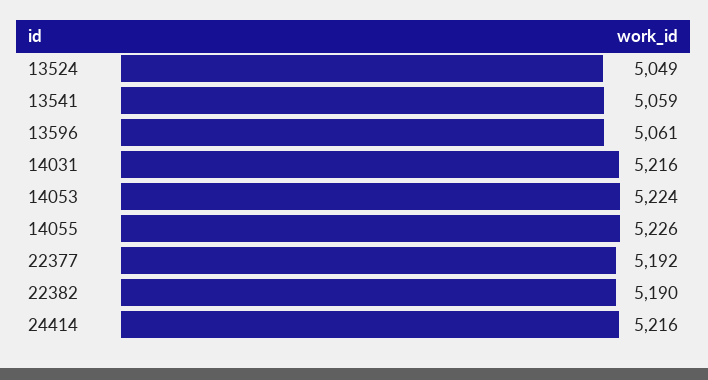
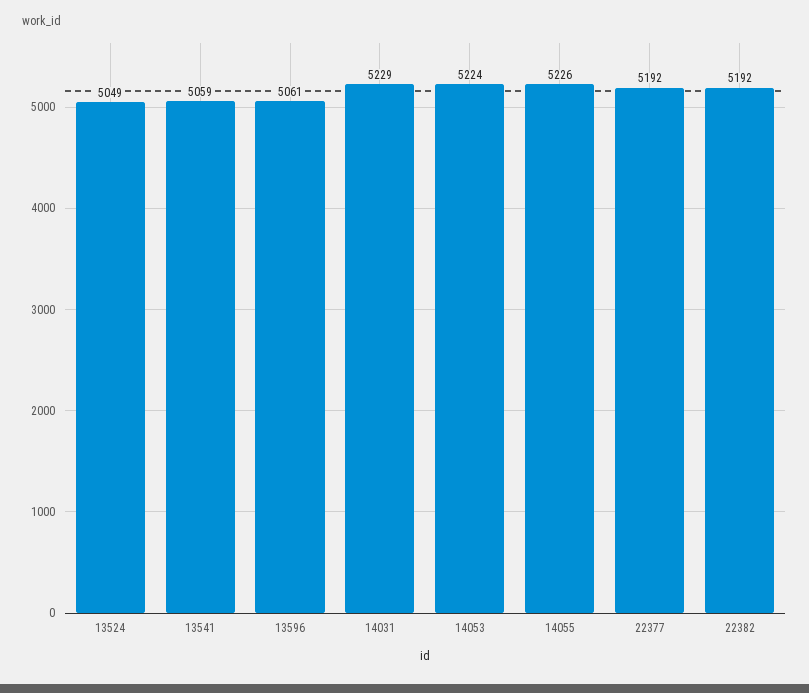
14031: 5216 -> 5229
22382: 5190 -> 5192
24414: 5216 -> none

